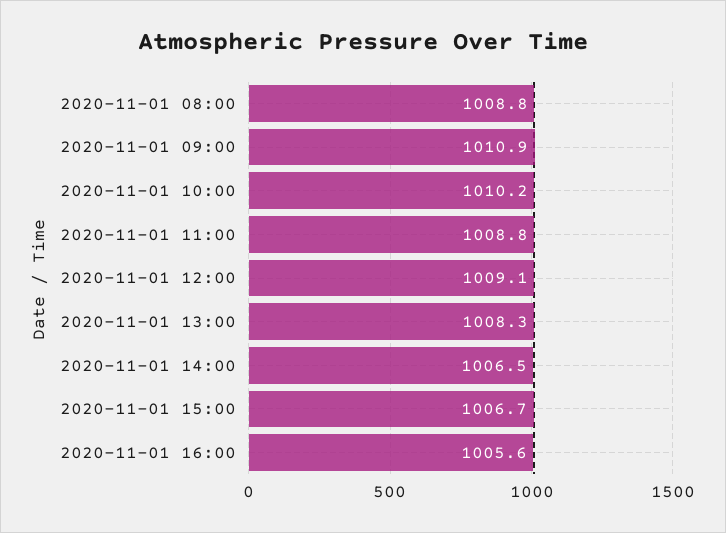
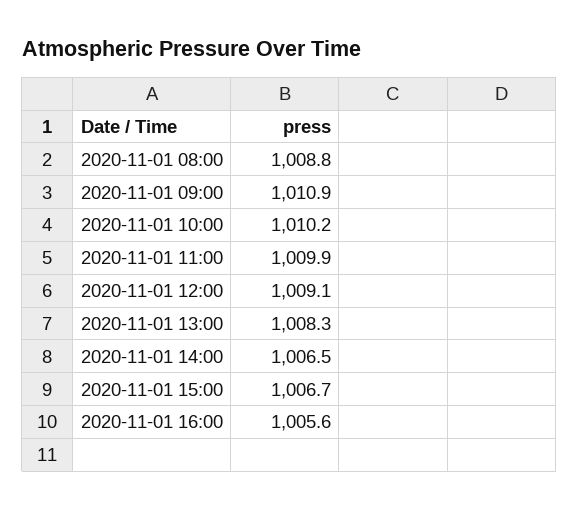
2020-11-01 11:00: 1008.8 -> 1009.9

